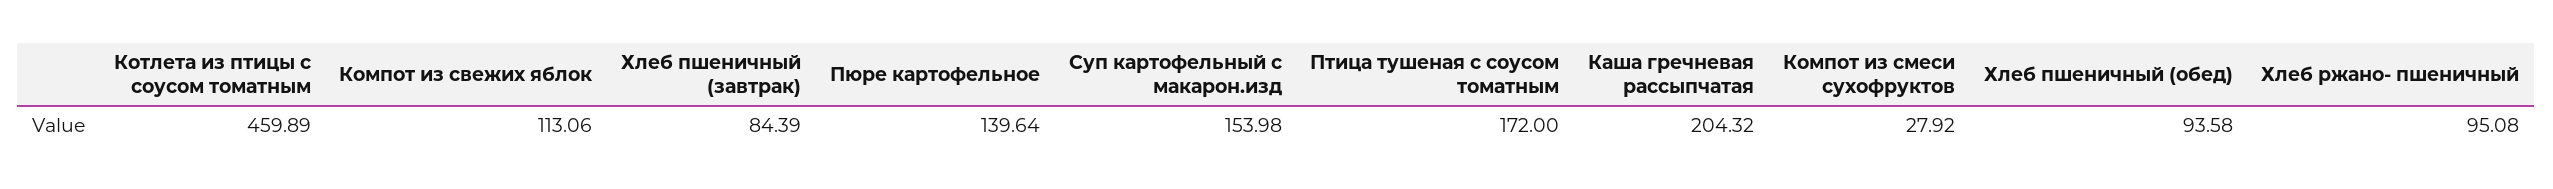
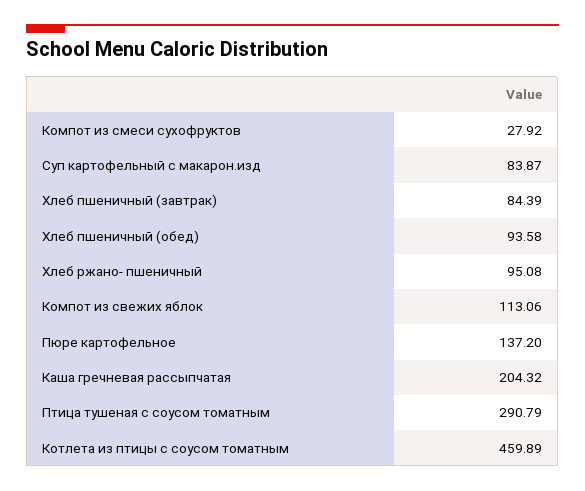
Пюре картофельное: 139.64 -> 137.2
Суп картофельный с макарон.изд: 153.98 -> 83.87
Птица тушеная с соусом томатным: 172 -> 290.79

